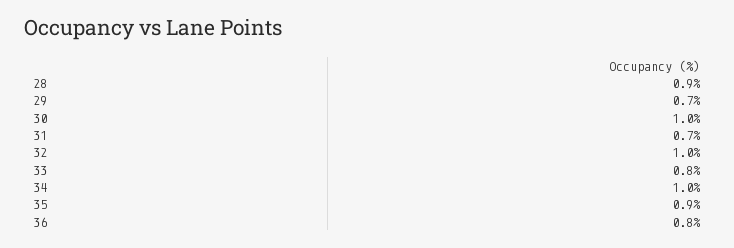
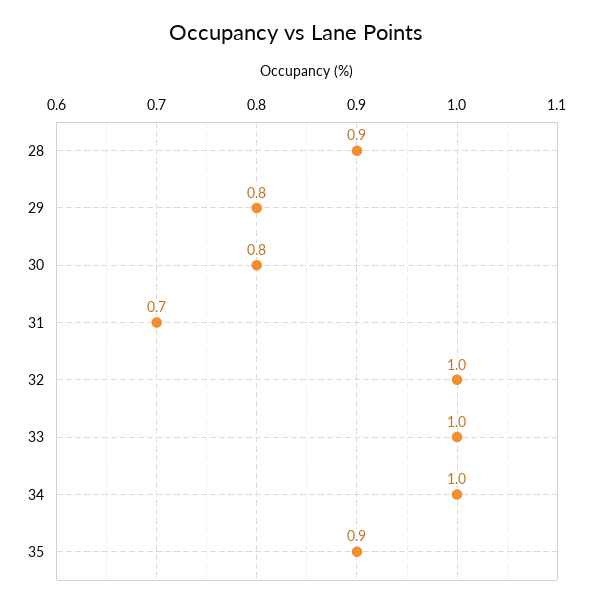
29: 0.7 -> 0.8
30: 1 -> 0.8
33: 0.8 -> 1
36: 0.8 -> none

